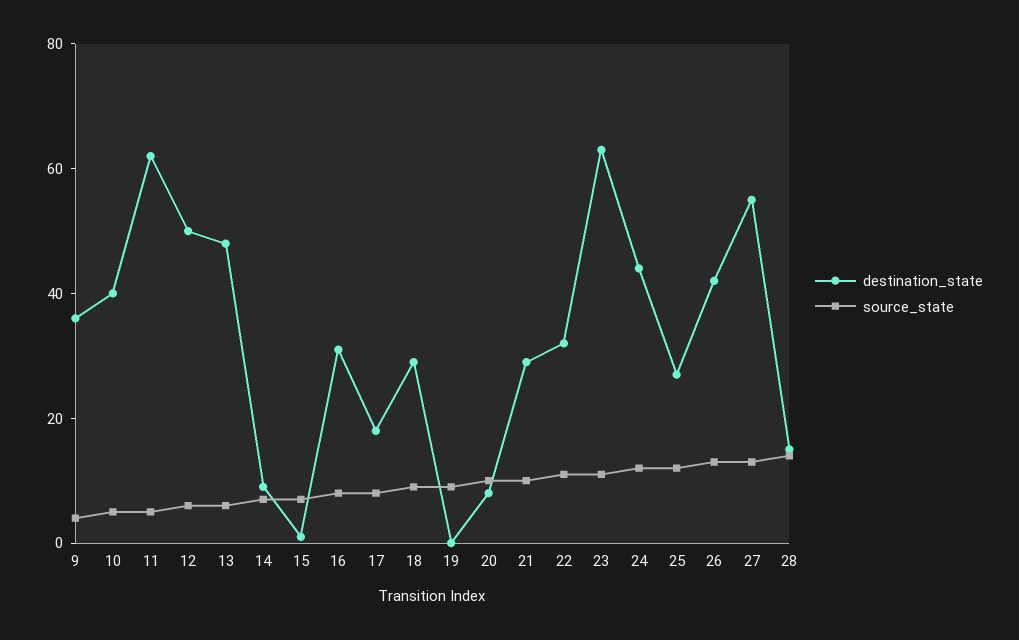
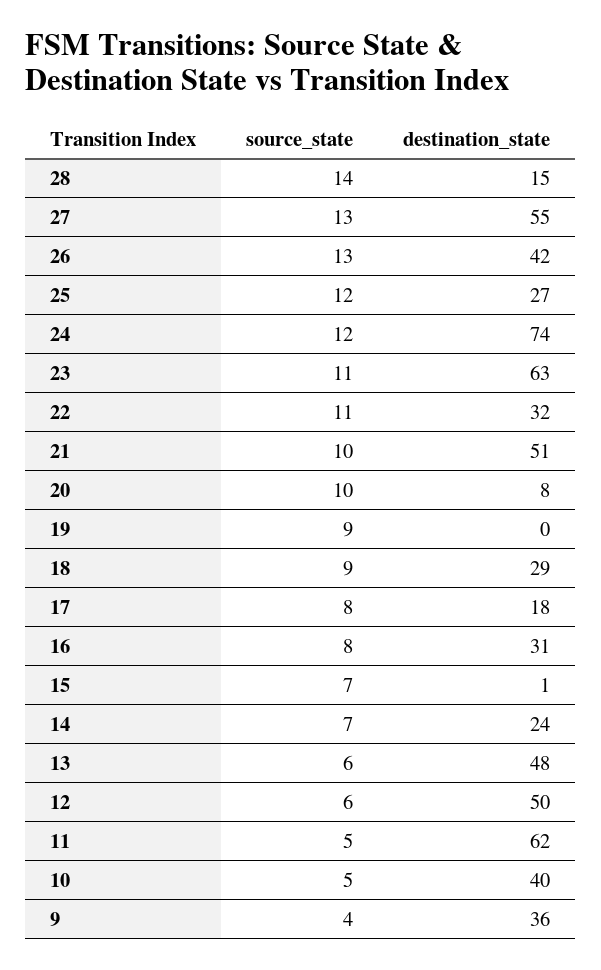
destination_state, 14: 10 -> 24
destination_state, 21: 30 -> 51
destination_state, 24: 45 -> 74

